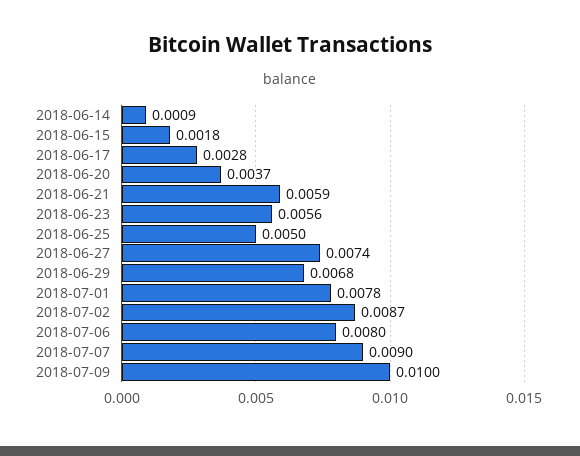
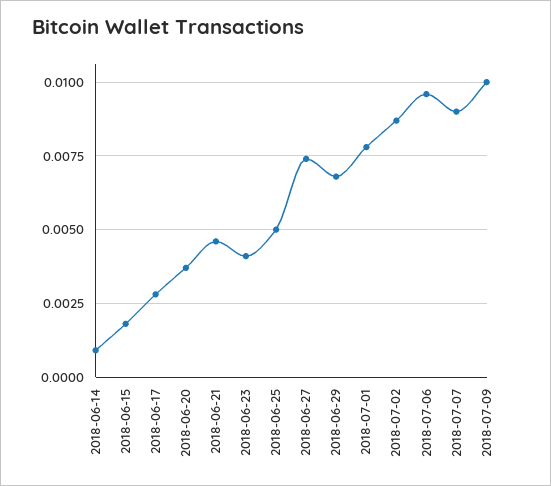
2018-06-21: 0.0059 -> 0.0045
2018-06-23: 0.0056 -> 0.004
2018-07-06: 0.008 -> 0.0095

